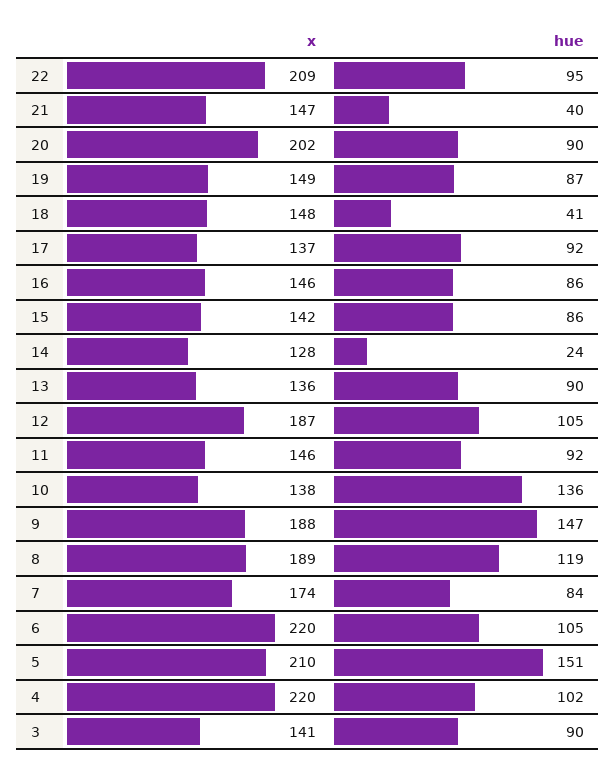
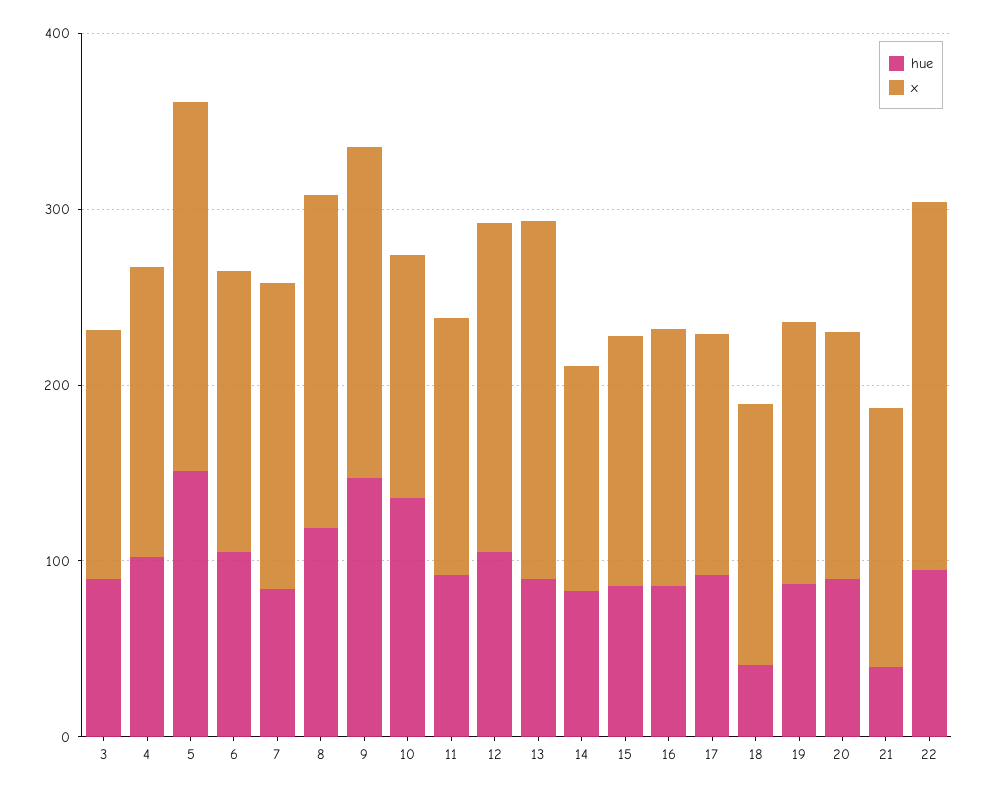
x, 20: 202 -> 140
hue, 14: 24 -> 80
x, 13: 136 -> 200
x, 6: 220 -> 160
x, 4: 220 -> 160

